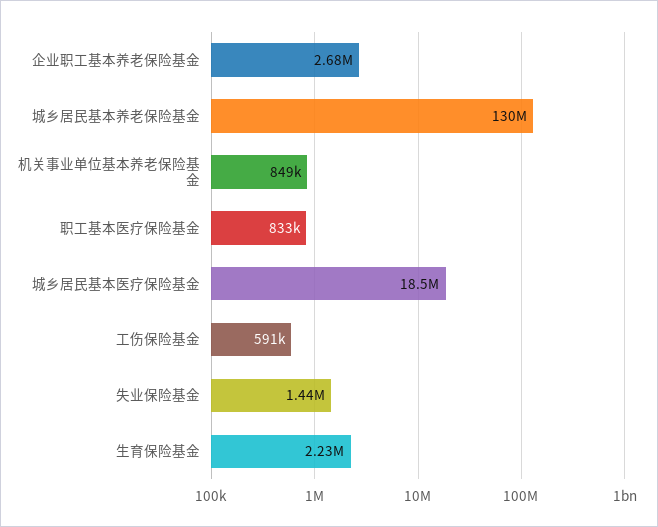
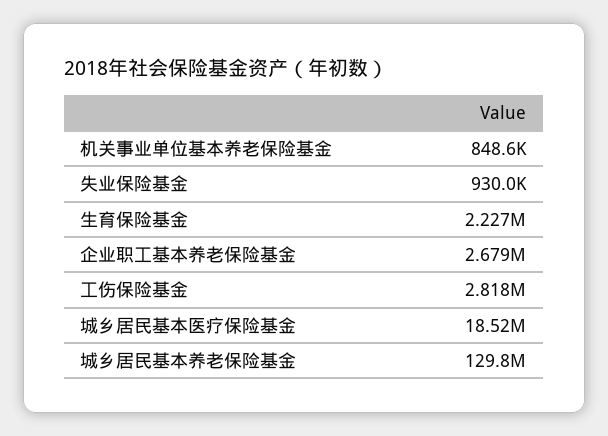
职工基本医疗保险基金: 833000 -> none
工伤保险基金: 591000 -> 2818000
失业保险基金: 1440000 -> 930000

